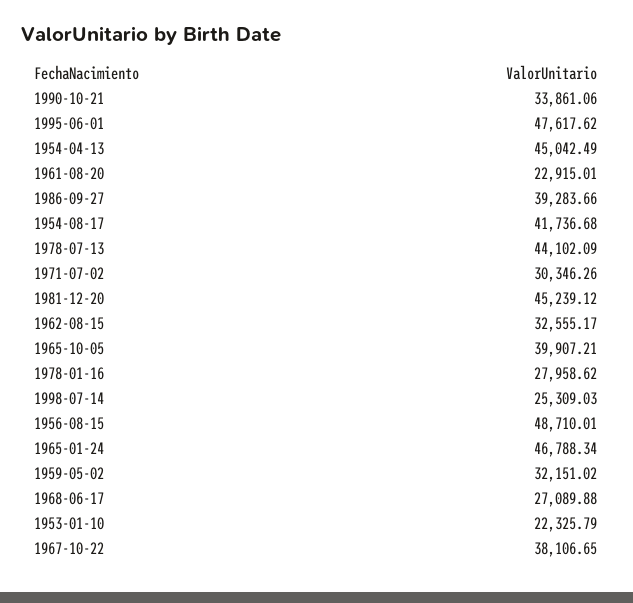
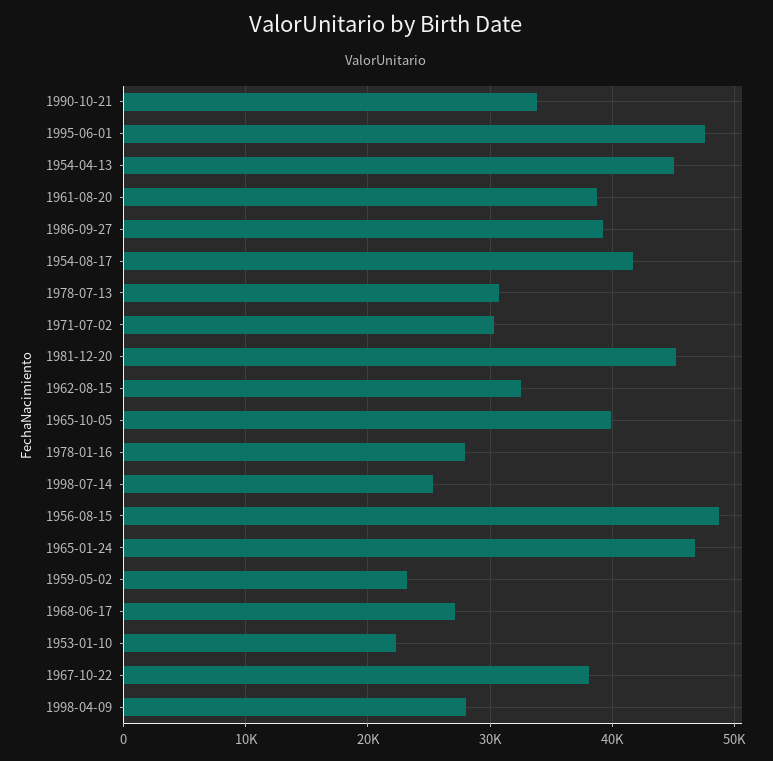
1961-08-20: 22915.01 -> 39000
1978-07-13: 44102.09 -> 31000
1959-05-02: 32151.02 -> 23000
1998-04-09: none -> 28000

